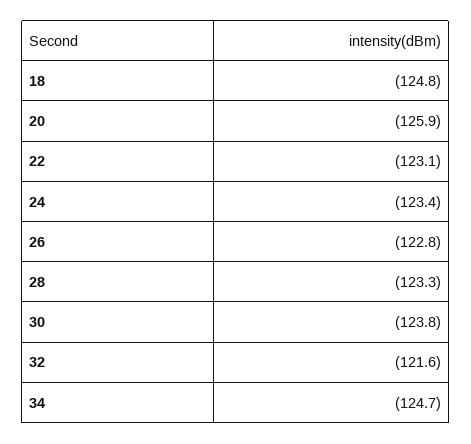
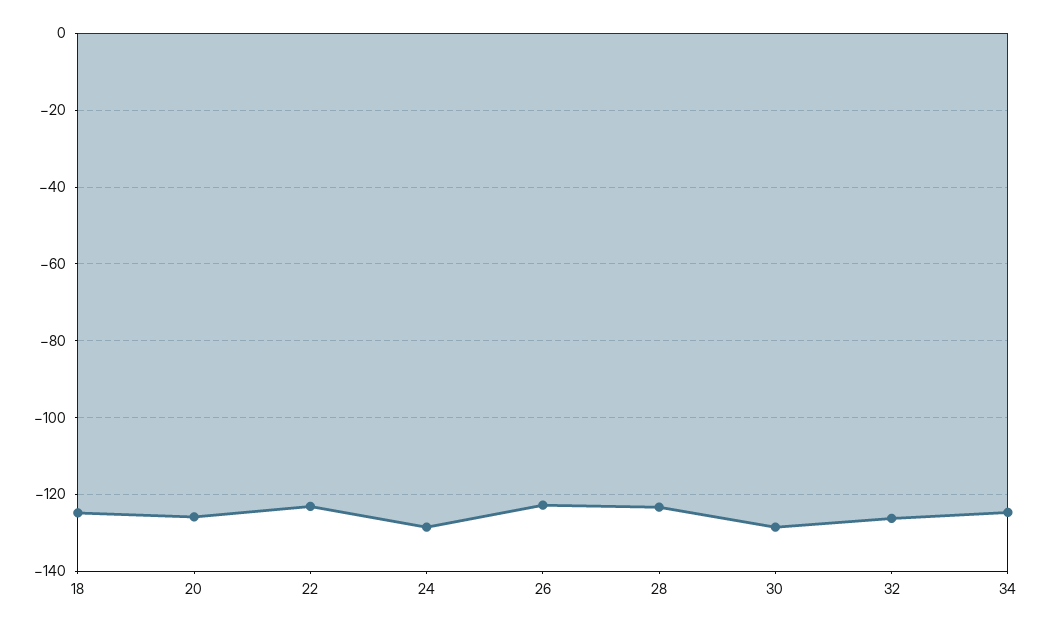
24: -123.4 -> -128
30: -123.8 -> -128
32: -121.6 -> -126

